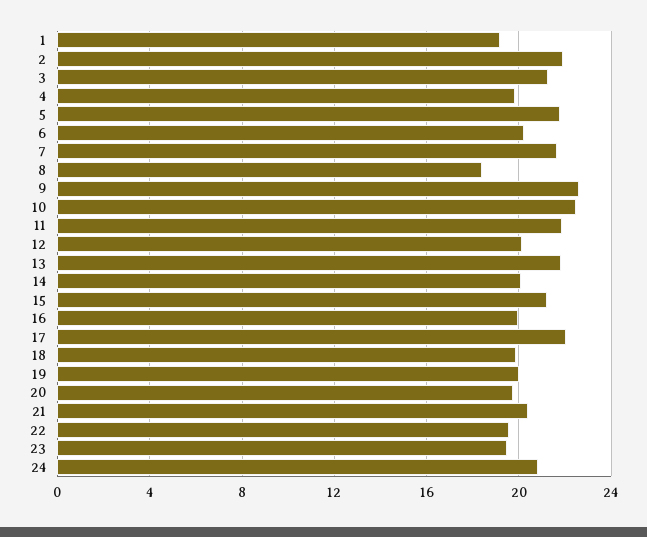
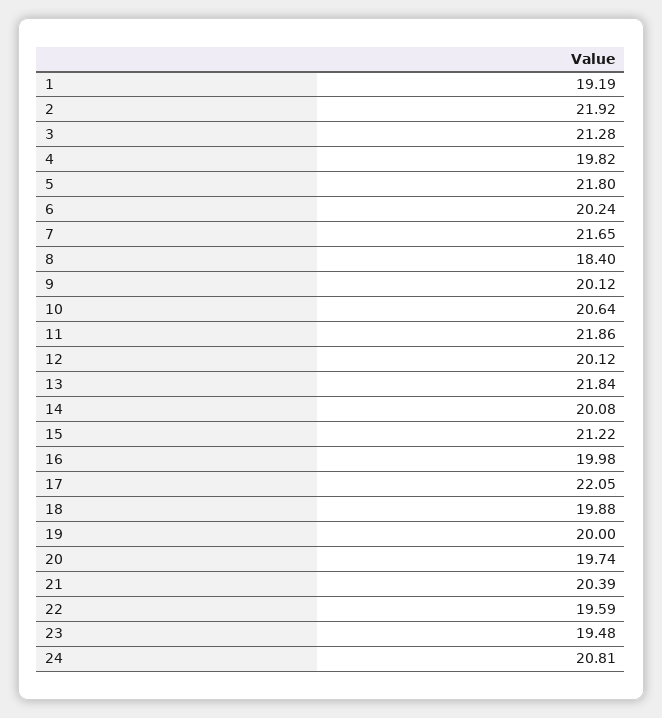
9: 22.5 -> 20.12
10: 22.5 -> 20.64

